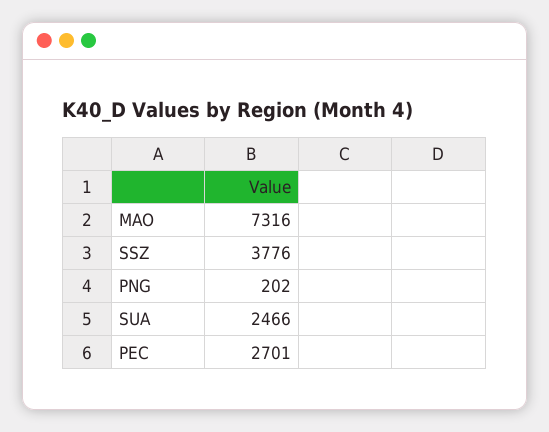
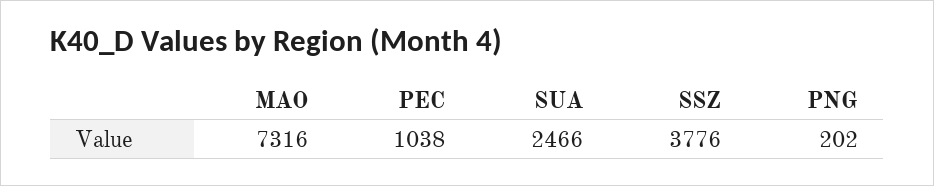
PEC: 2701 -> 1038

